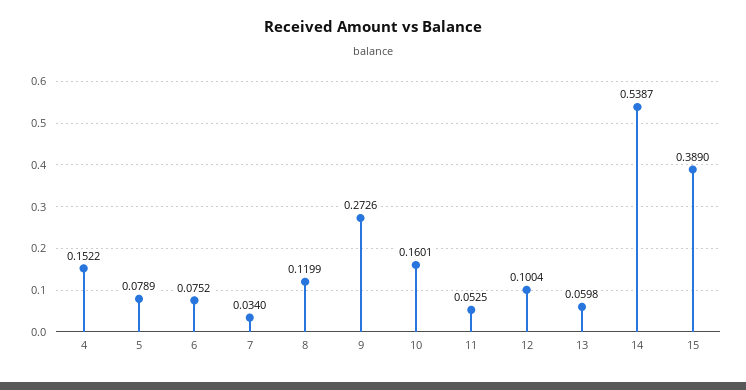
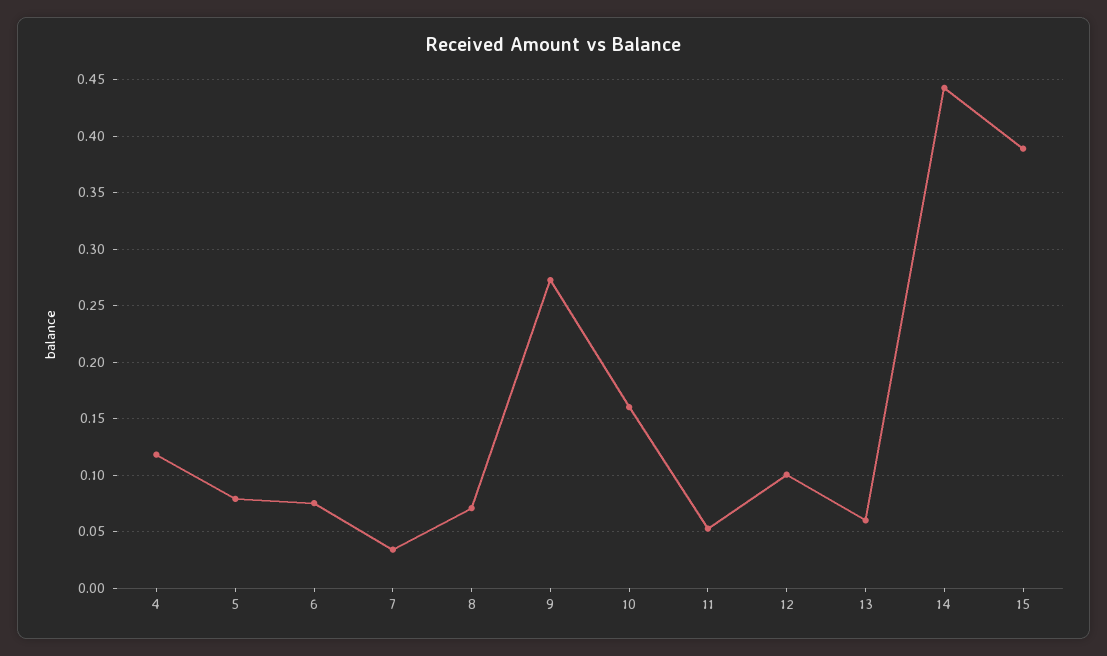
4: 0.1522 -> 0.12
8: 0.1199 -> 0.07
14: 0.5387 -> 0.44

